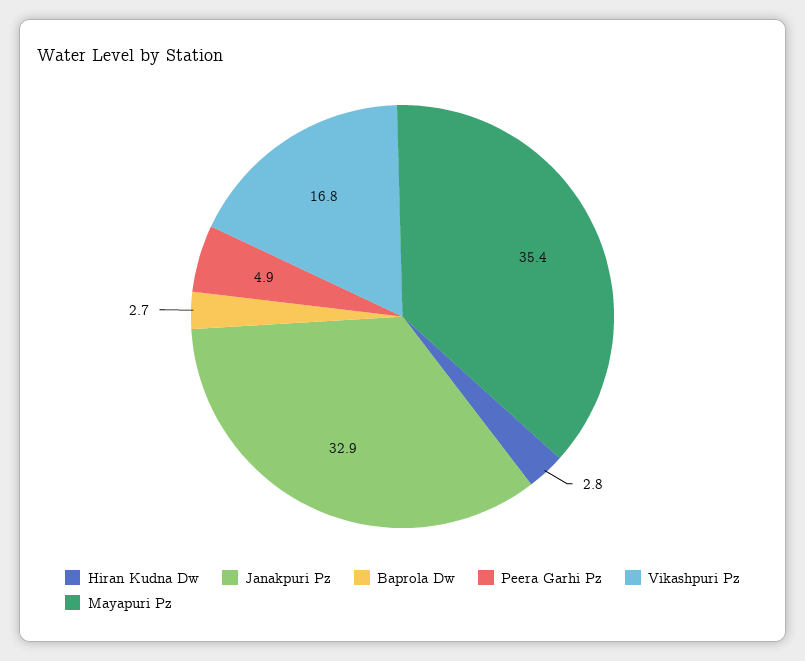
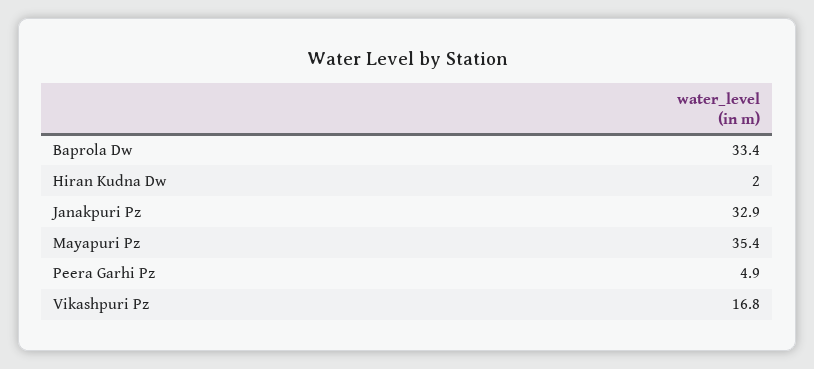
Hiran Kudna Dw: 2.8 -> 2
Baprola Dw: 2.7 -> 33.4

